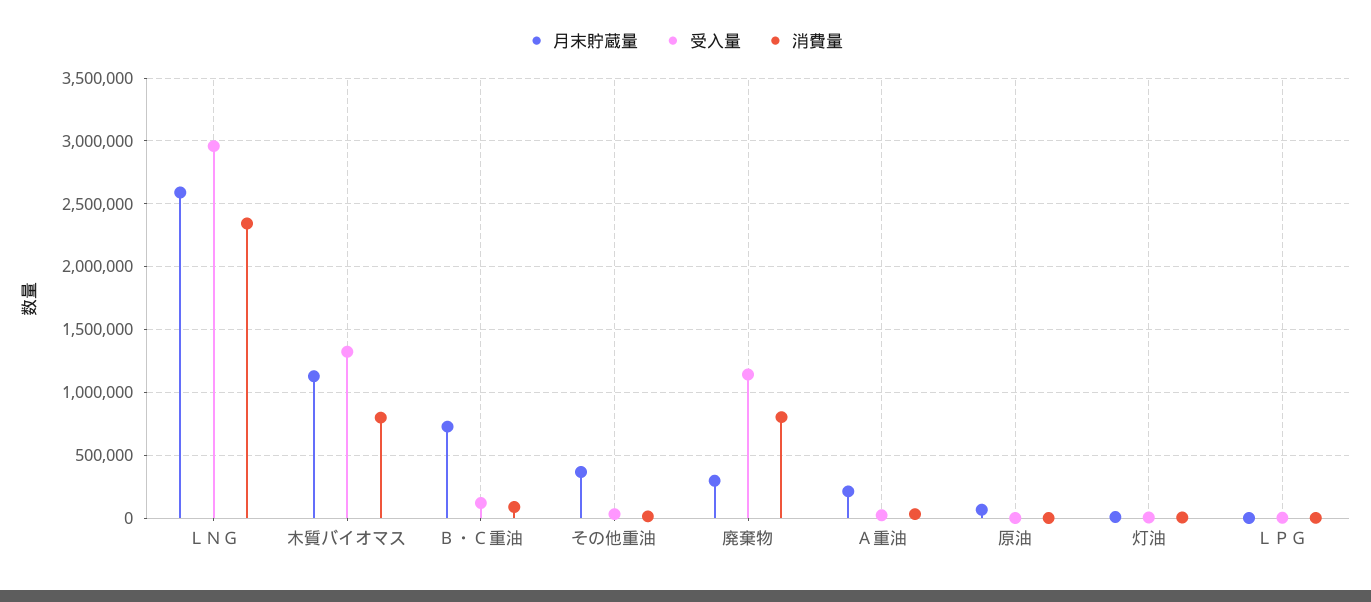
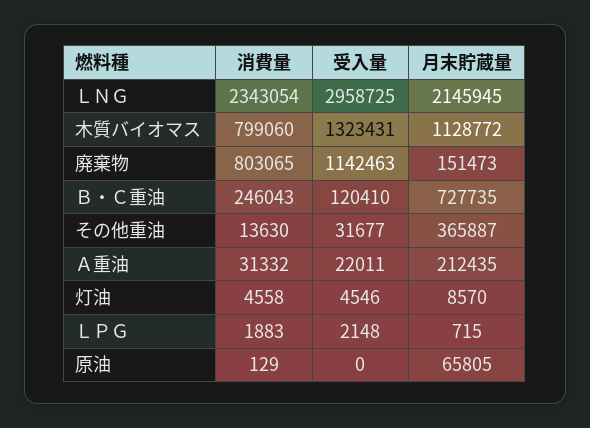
月末貯蔵量, ＬＮＧ: 2600000 -> 2145945
消費量, Ｂ・Ｃ重油: 100000 -> 246043
月末貯蔵量, 廃棄物: 300000 -> 151473

